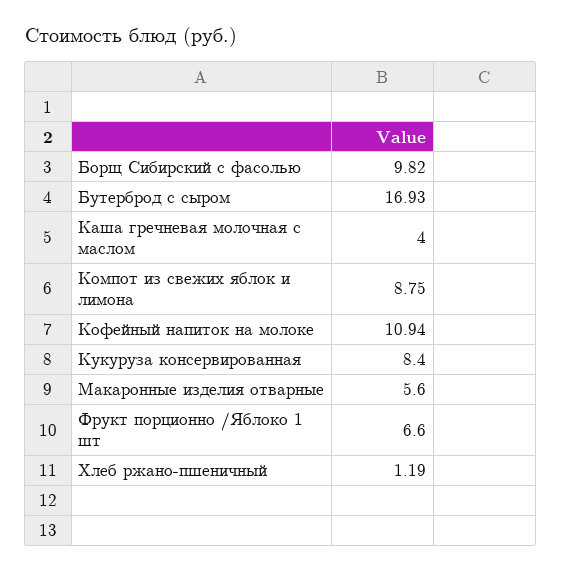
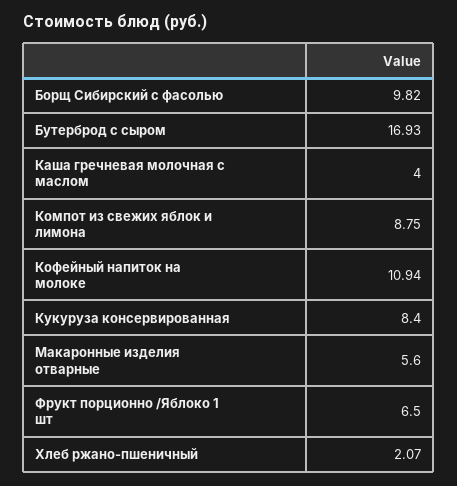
Фрукт порционно /Яблоко 1 шт: 6.6 -> 6.5
Хлеб ржано-пшеничный: 1.19 -> 2.07

